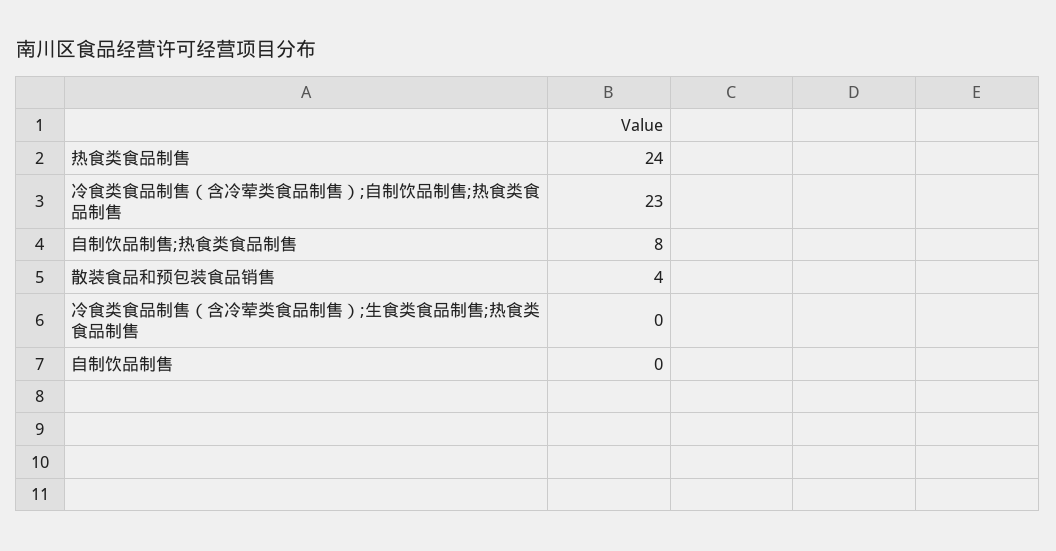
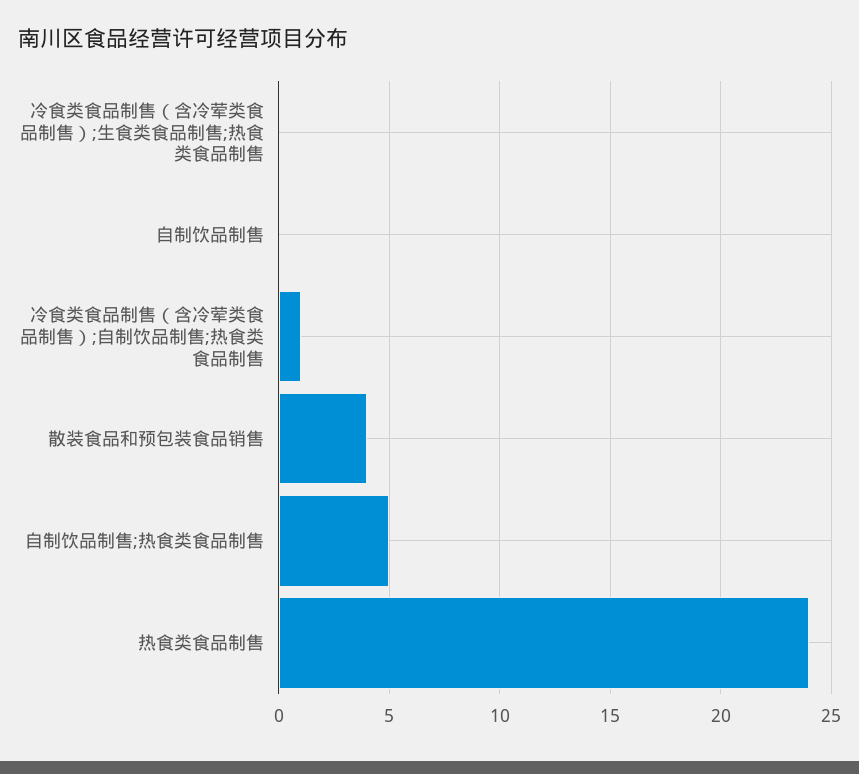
冷食类食品制售（含冷荤类食品制售）;自制饮品制售;热食类食品制售: 23 -> 1
自制饮品制售;热食类食品制售: 8 -> 5

